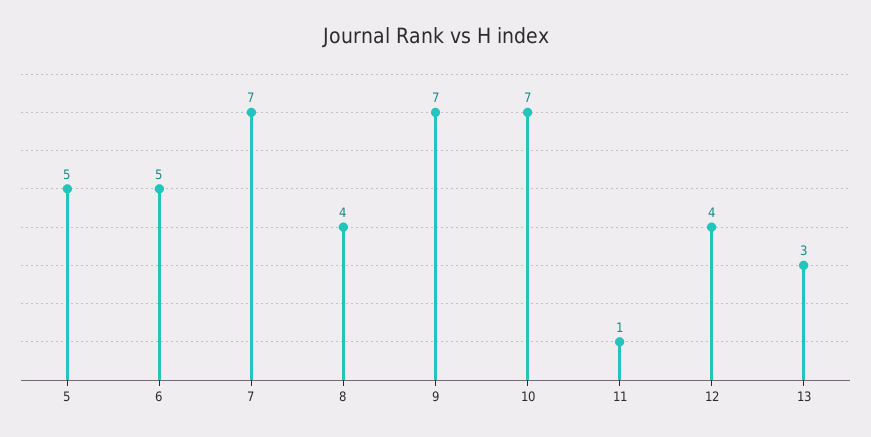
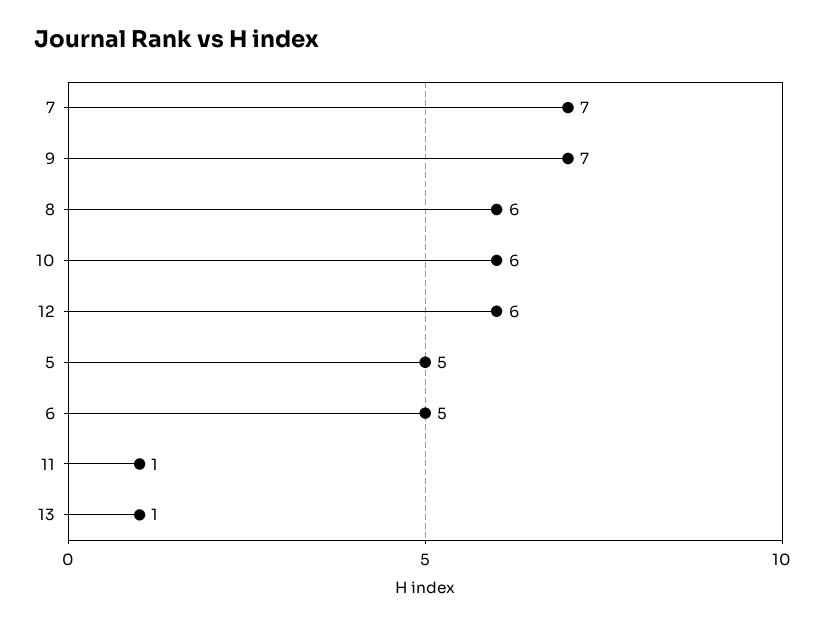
8: 4 -> 6
10: 7 -> 6
12: 4 -> 6
13: 3 -> 1

